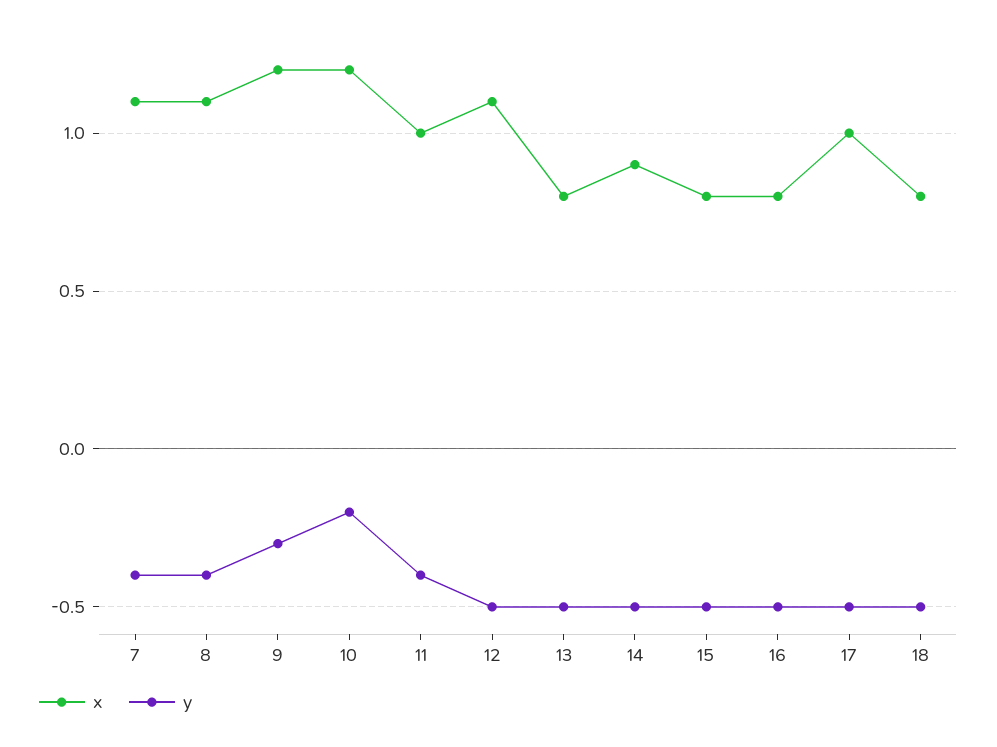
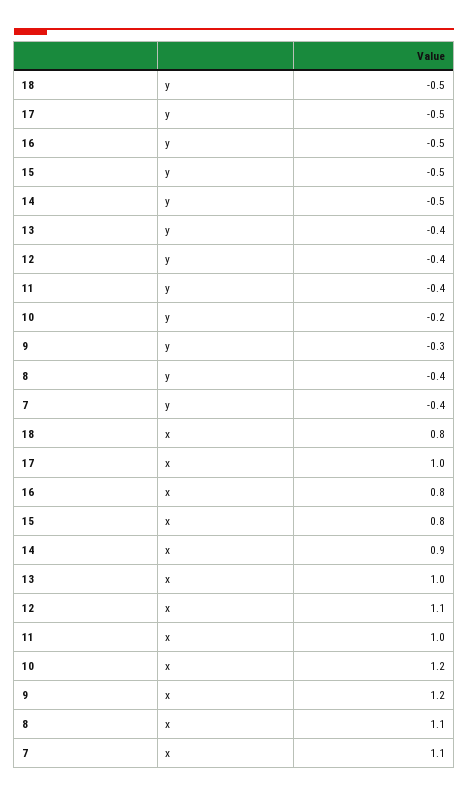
y, 12: -0.5 -> -0.4
x, 13: 0.8 -> 1
y, 13: -0.5 -> -0.4

